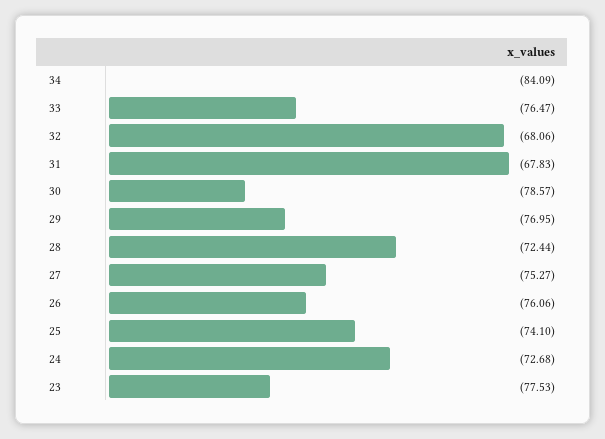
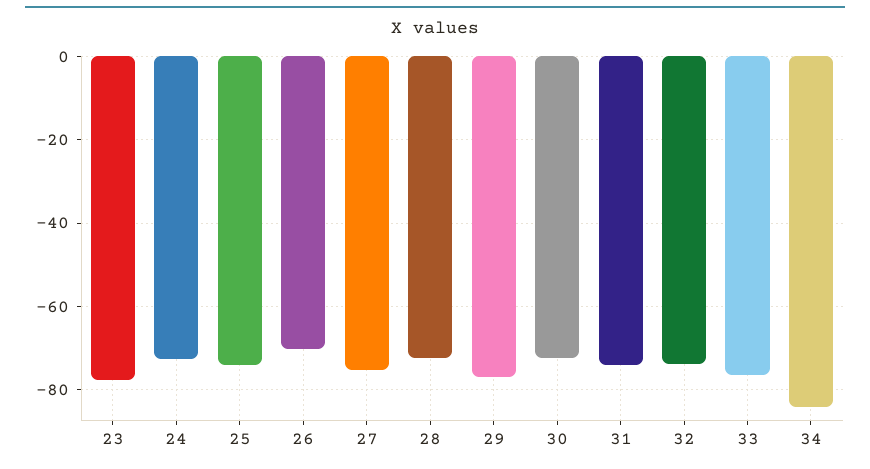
32: -68.06 -> -74
31: -67.83 -> -74
30: -78.57 -> -72
26: -76.06 -> -70

